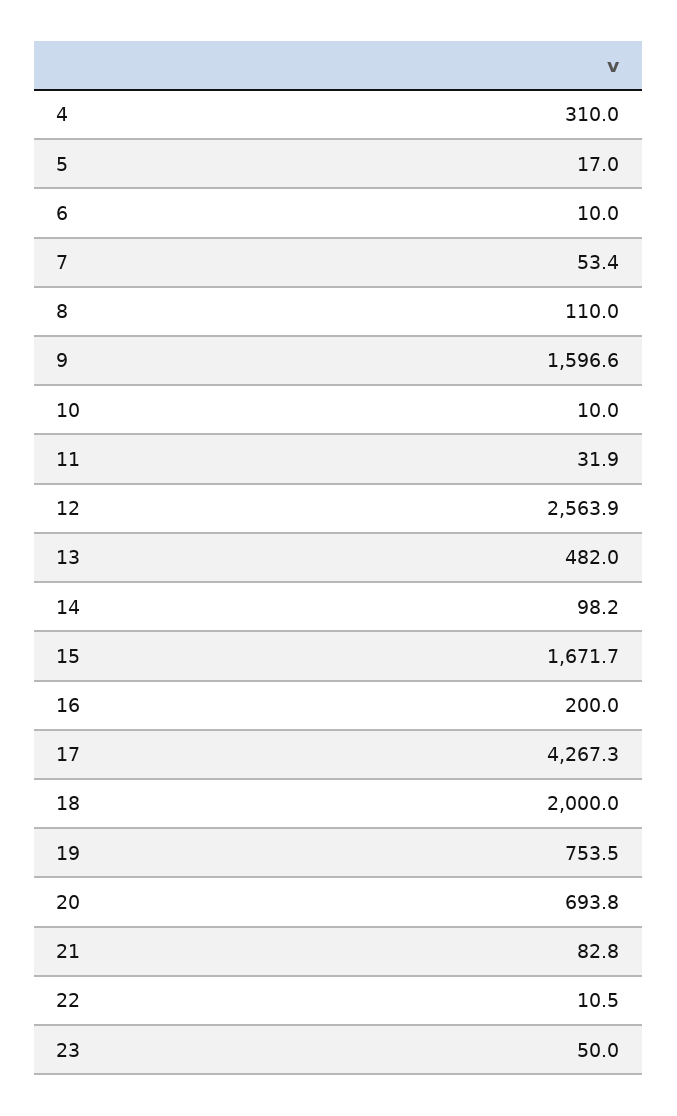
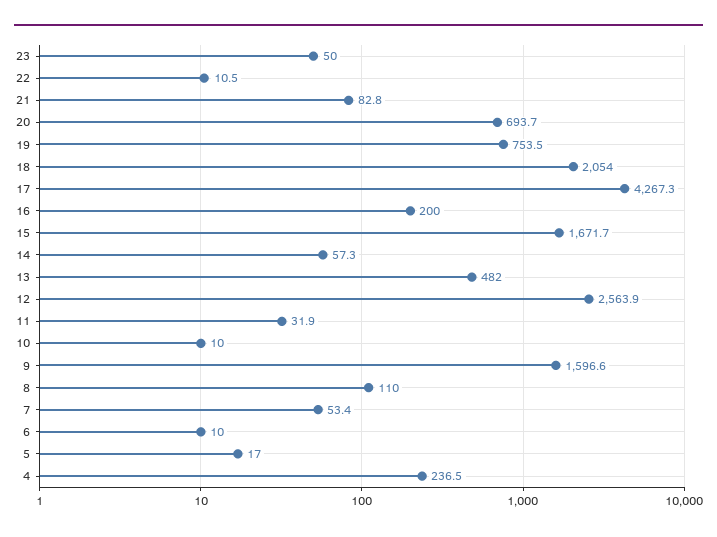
4: 310 -> 236.5
14: 98.2 -> 57.3
18: 2000 -> 2054
20: 693.8 -> 693.7

